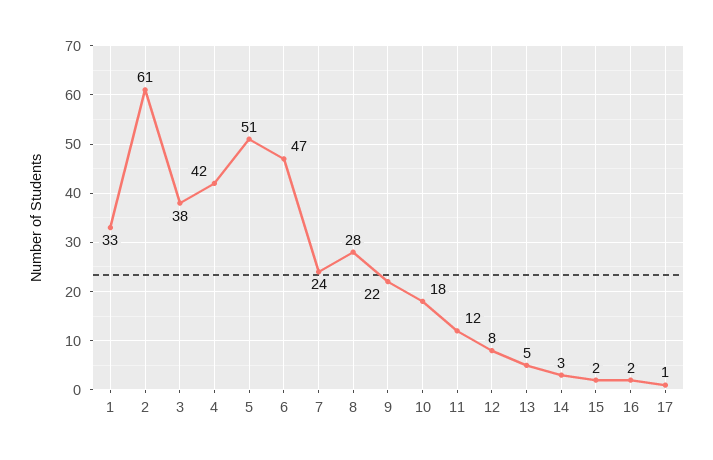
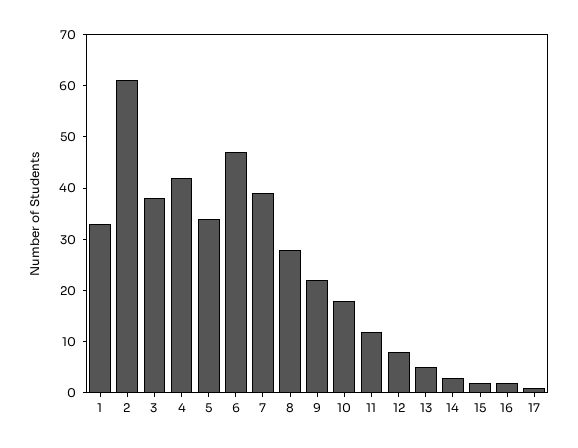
5: 51 -> 35
7: 24 -> 40

